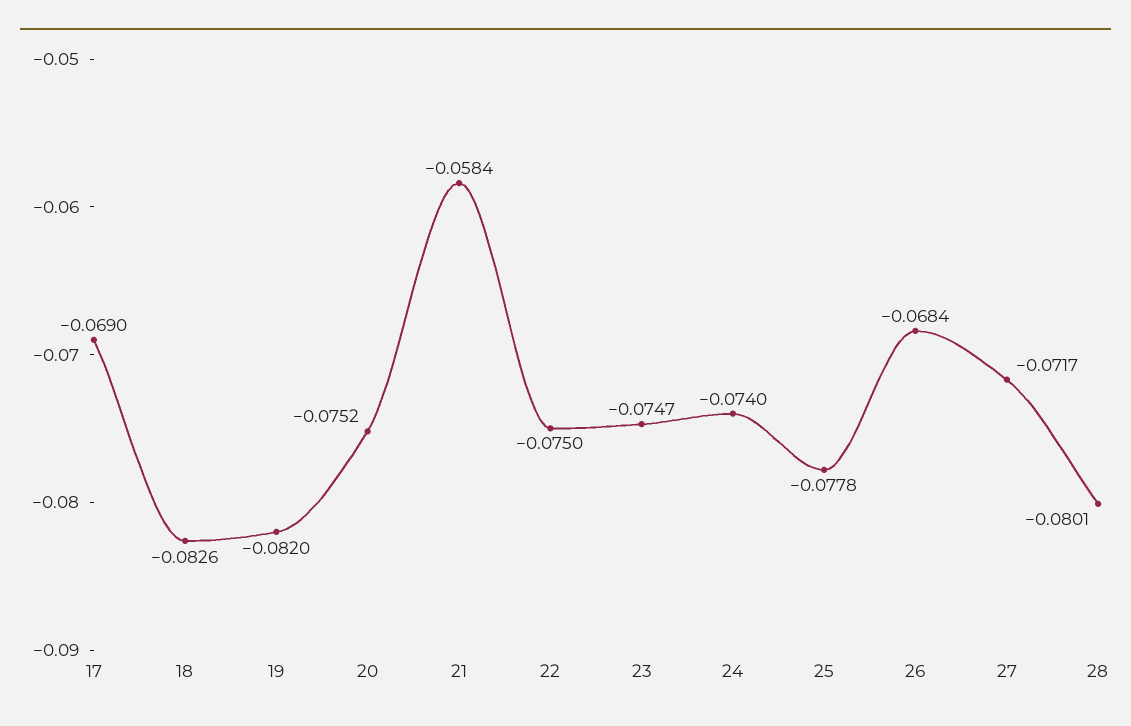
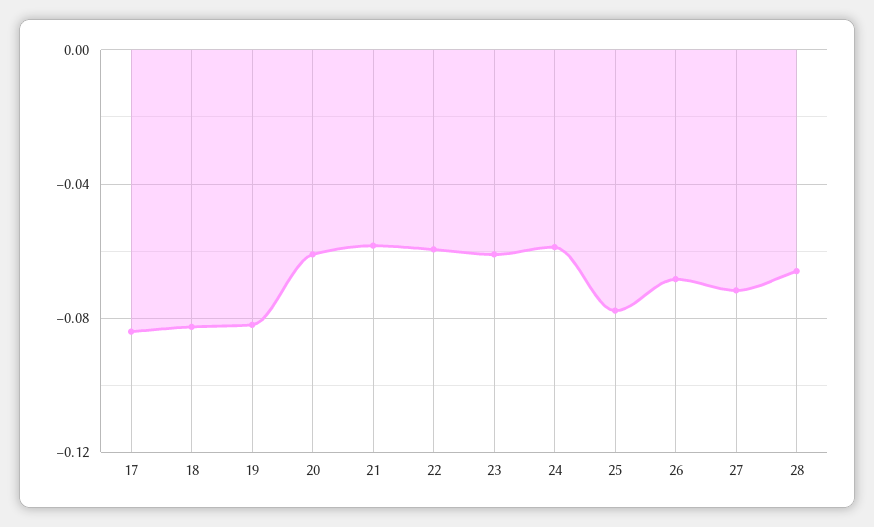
17: -0.069 -> -0.085
20: -0.0752 -> -0.06
22: -0.075 -> -0.06
23: -0.0747 -> -0.06
24: -0.074 -> -0.06
28: -0.0801 -> -0.065

